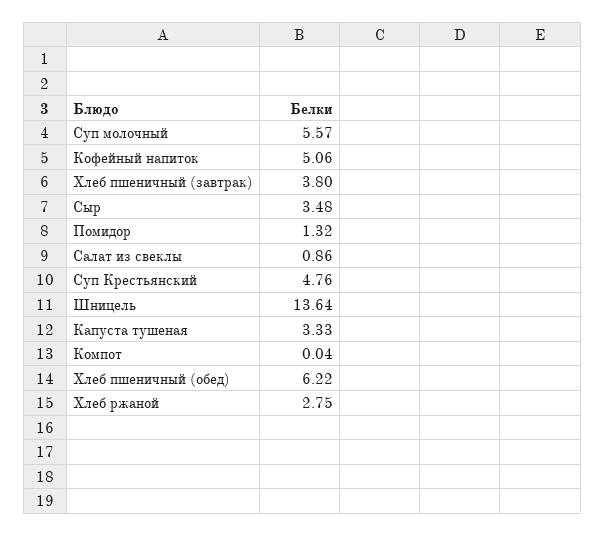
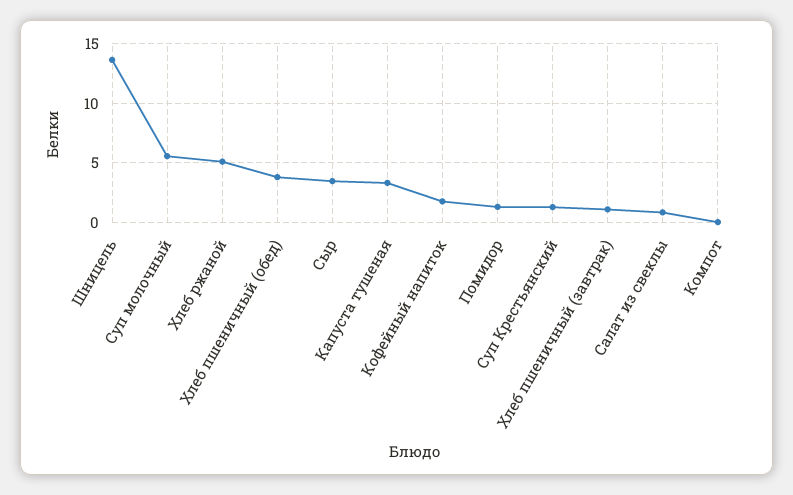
Кофейный напиток: 5.06 -> 2
Хлеб пшеничный (завтрак): 3.8 -> 1
Суп Крестьянский: 4.76 -> 1
Хлеб пшеничный (обед): 6.22 -> 4
Хлеб ржаной: 2.75 -> 5

